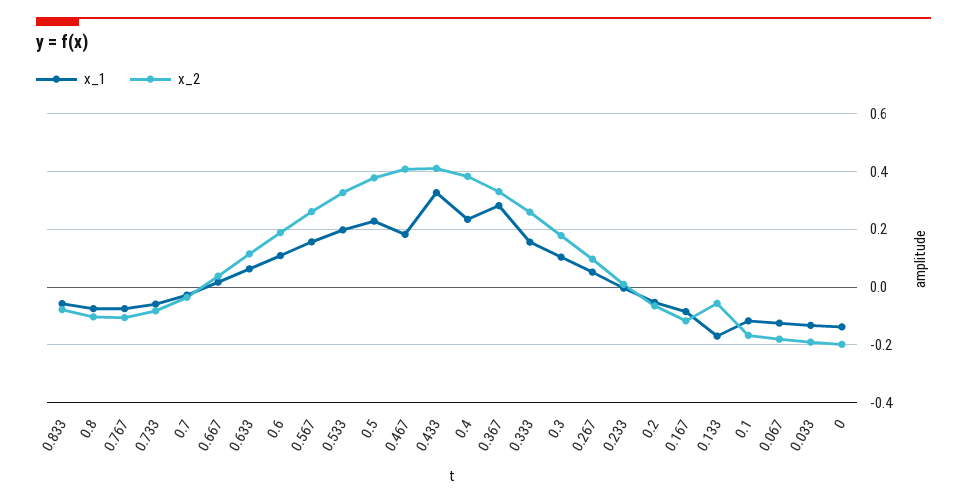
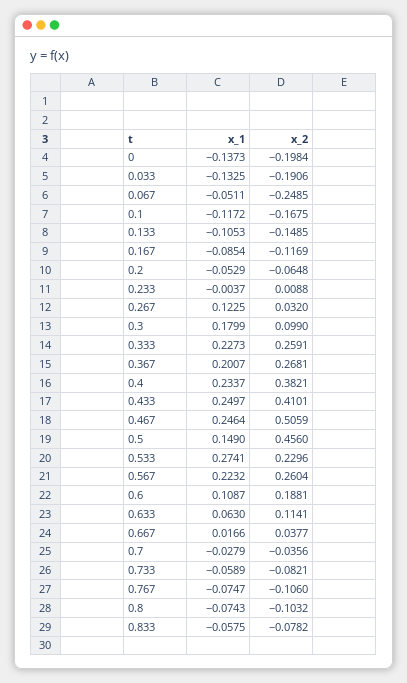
x_1, 0.567: 0.15 -> 0.2232
x_1, 0.533: 0.2 -> 0.2741
x_2, 0.533: 0.325 -> 0.2296
x_1, 0.5: 0.225 -> 0.149
x_2, 0.5: 0.375 -> 0.456
x_1, 0.467: 0.175 -> 0.2464
x_2, 0.467: 0.4 -> 0.5059
x_1, 0.433: 0.325 -> 0.2497
x_1, 0.367: 0.275 -> 0.2007
x_2, 0.367: 0.325 -> 0.2681
x_1, 0.333: 0.15 -> 0.2273
x_1, 0.3: 0.1 -> 0.1799
x_2, 0.3: 0.175 -> 0.099
x_1, 0.267: 0.05 -> 0.1225
x_2, 0.267: 0.1 -> 0.032
x_1, 0.133: -0.175 -> -0.1053
x_2, 0.133: -0.05 -> -0.1485
x_1, 0.067: -0.125 -> -0.0511
x_2, 0.067: -0.175 -> -0.2485

